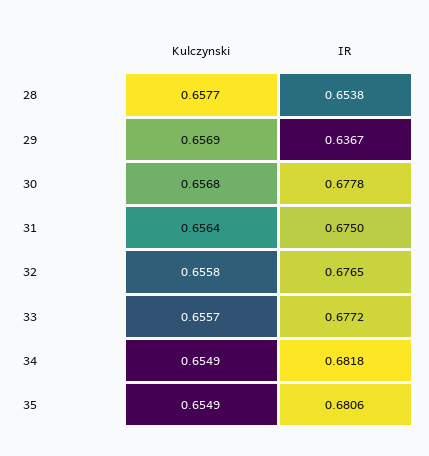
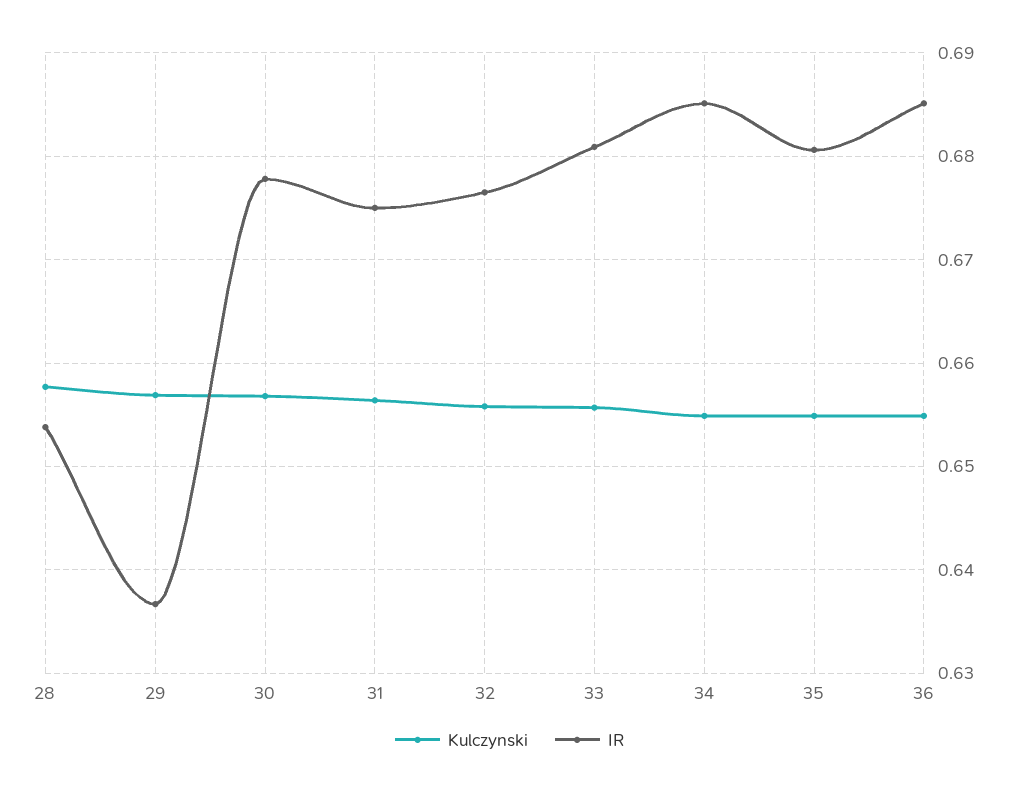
IR, 33: 0.6772 -> 0.681
IR, 34: 0.6818 -> 0.685
Kulczynski, 36: none -> 0.655
IR, 36: none -> 0.685

